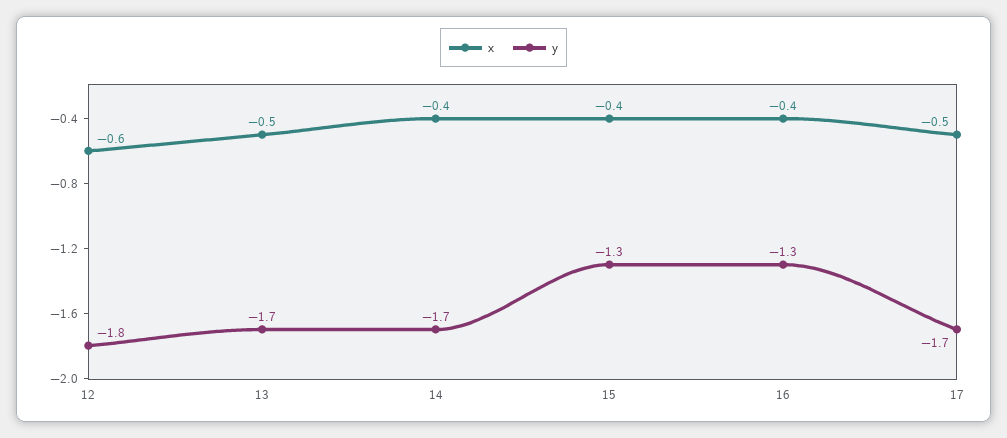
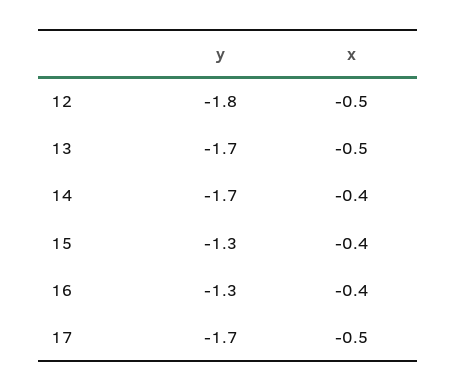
x, 12: -0.6 -> -0.5

